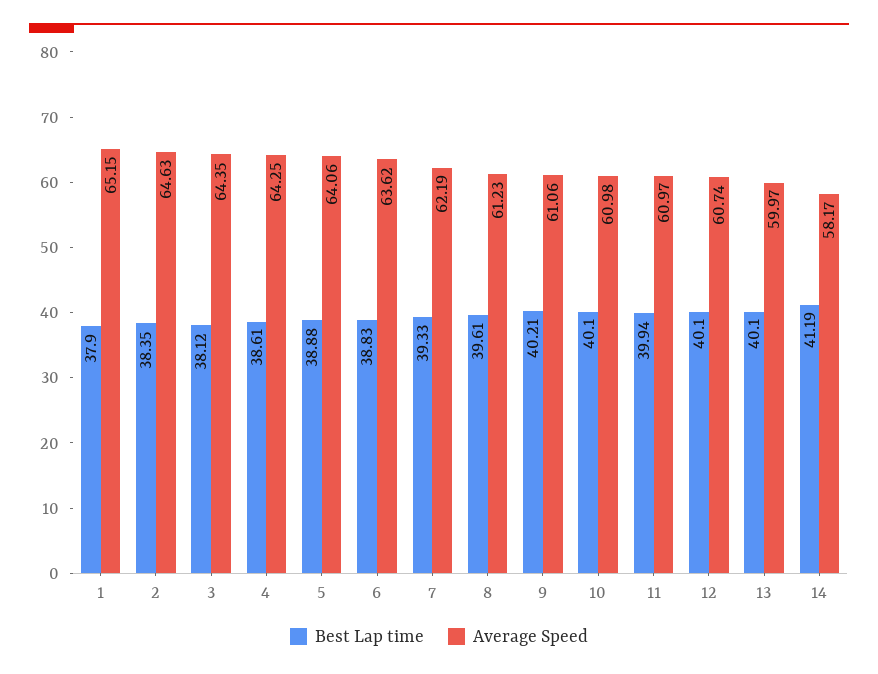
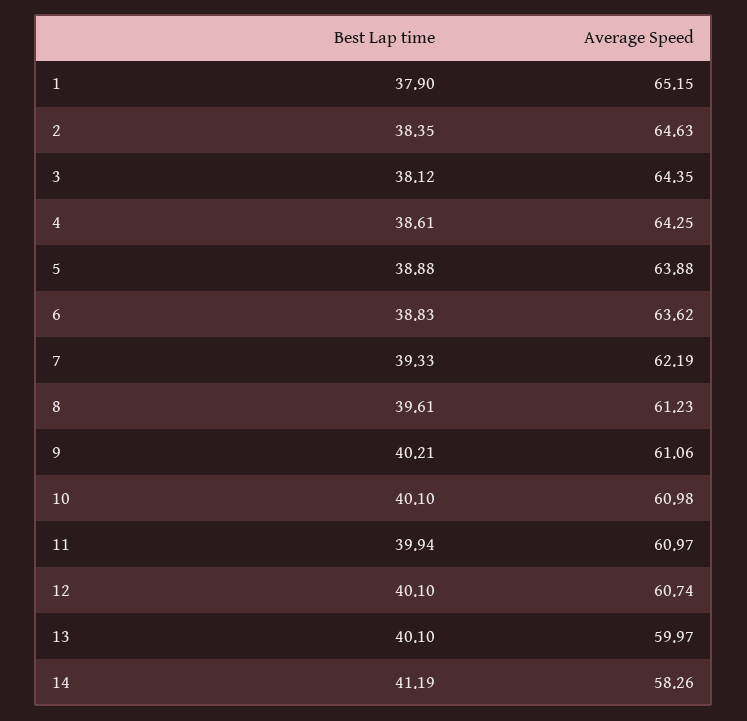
Average Speed, 5: 64.06 -> 63.88
Average Speed, 14: 58.17 -> 58.26

